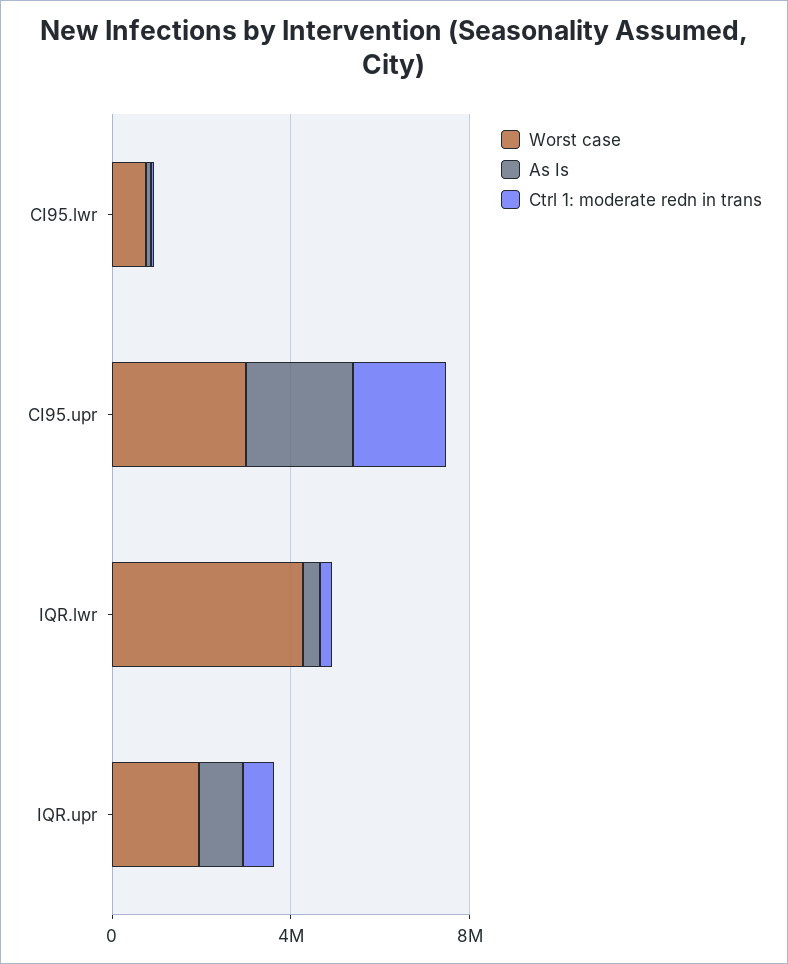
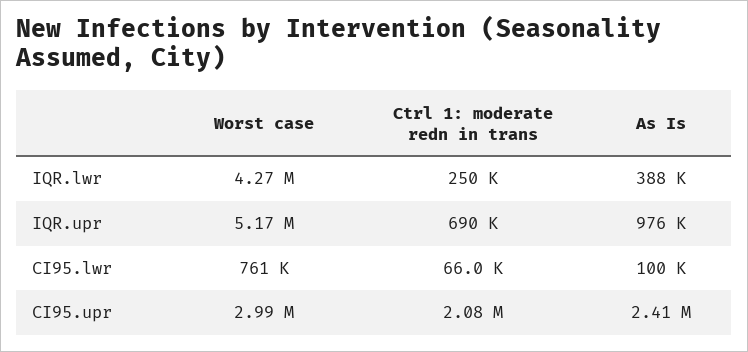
Worst case, IQR.upr: 2000000 -> 5170000

